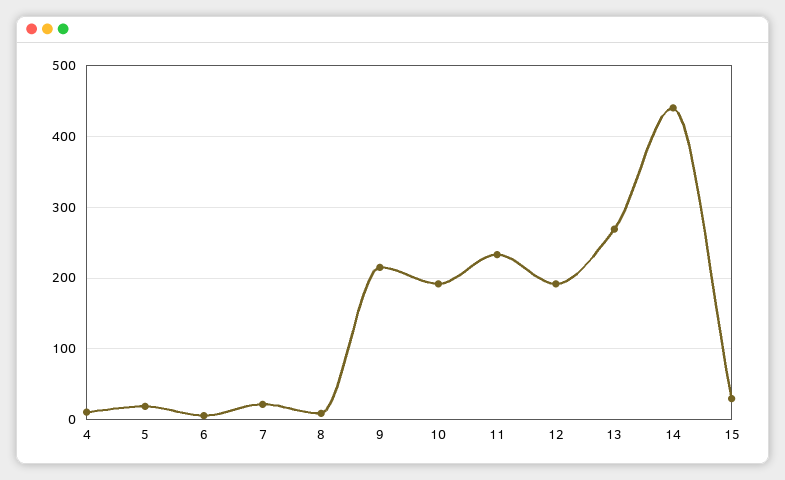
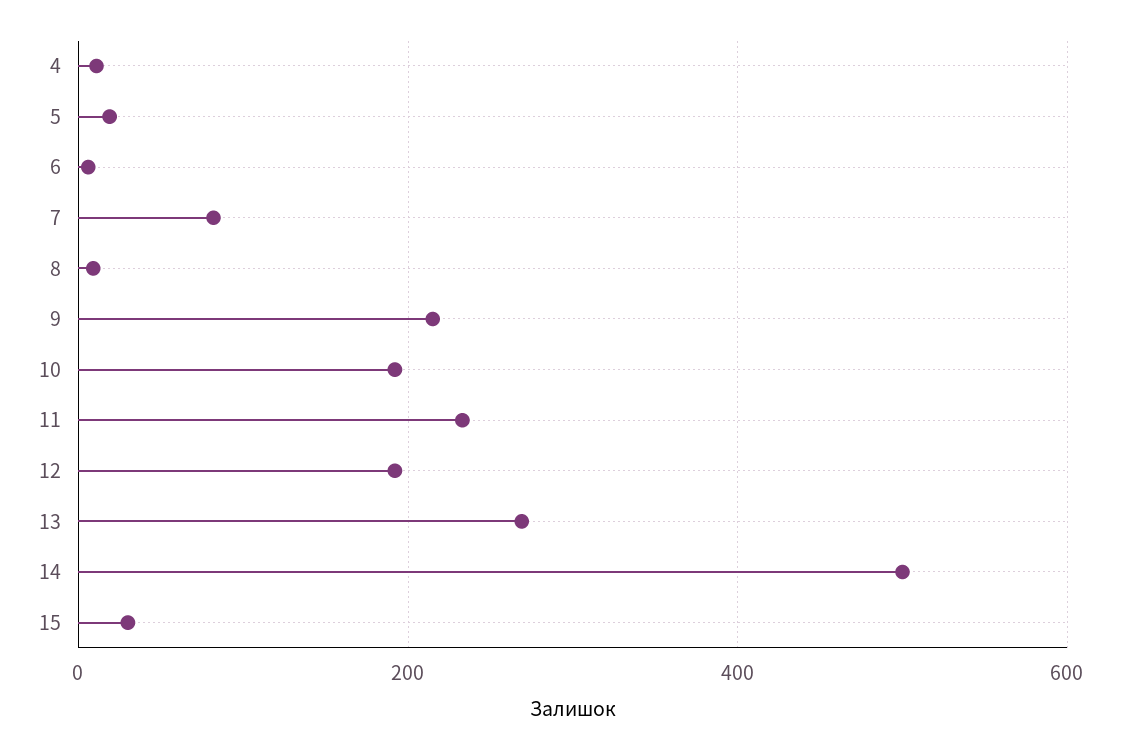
7: 20 -> 80
14: 440 -> 500

